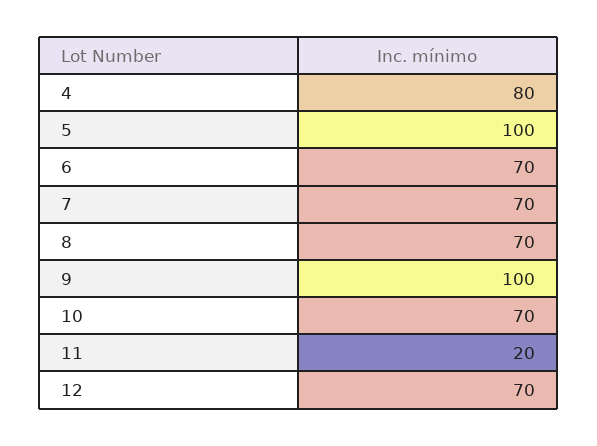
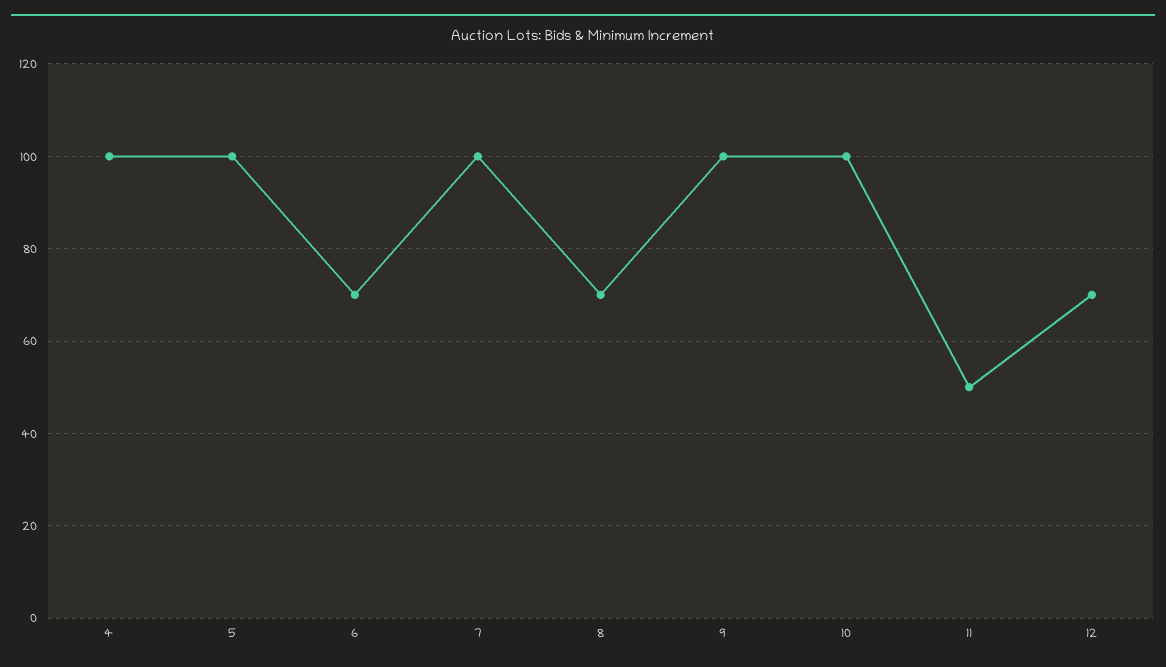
4: 80 -> 100
7: 70 -> 100
10: 70 -> 100
11: 20 -> 50

